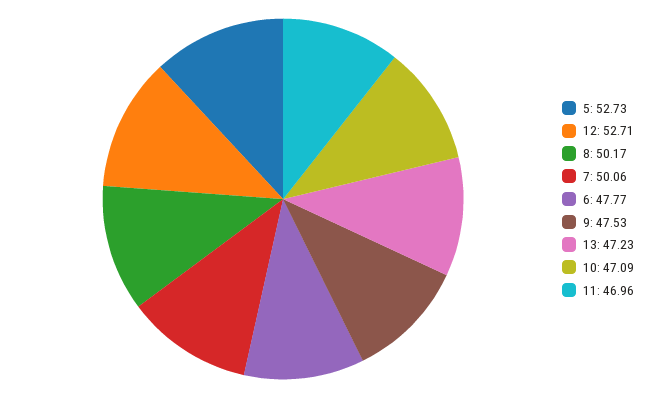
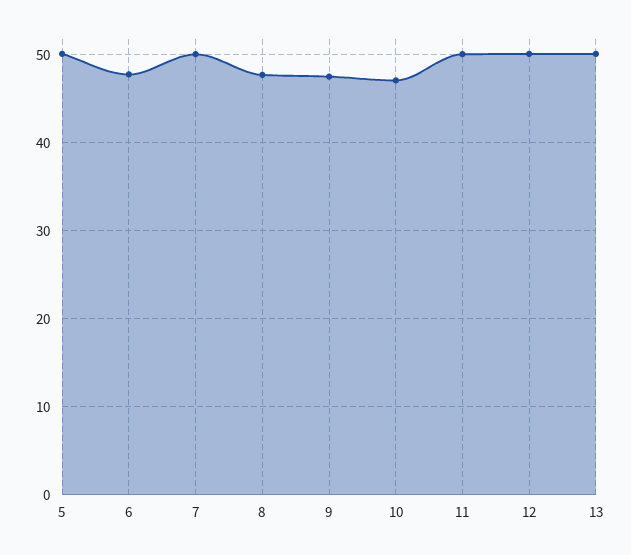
5: 52.73 -> 50
12: 52.71 -> 50
8: 50.17 -> 48
13: 47.23 -> 50
11: 46.96 -> 50

